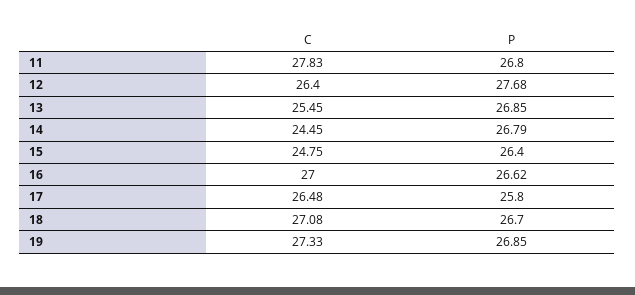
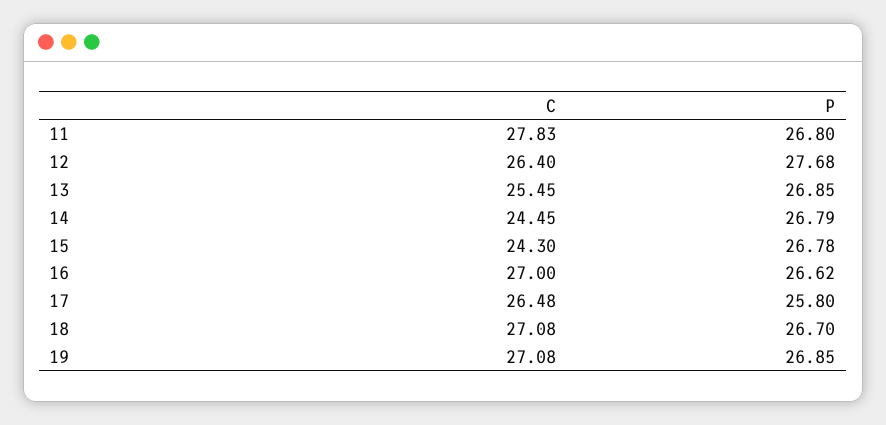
C, 15: 24.75 -> 24.3
P, 15: 26.4 -> 26.78
C, 19: 27.33 -> 27.08

